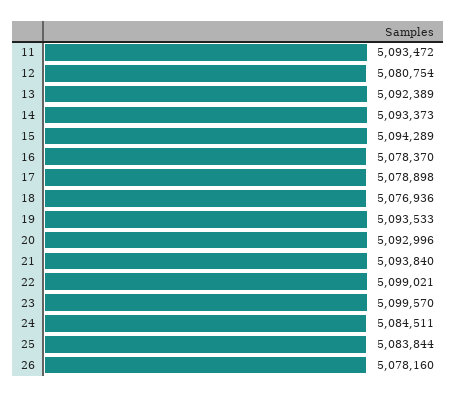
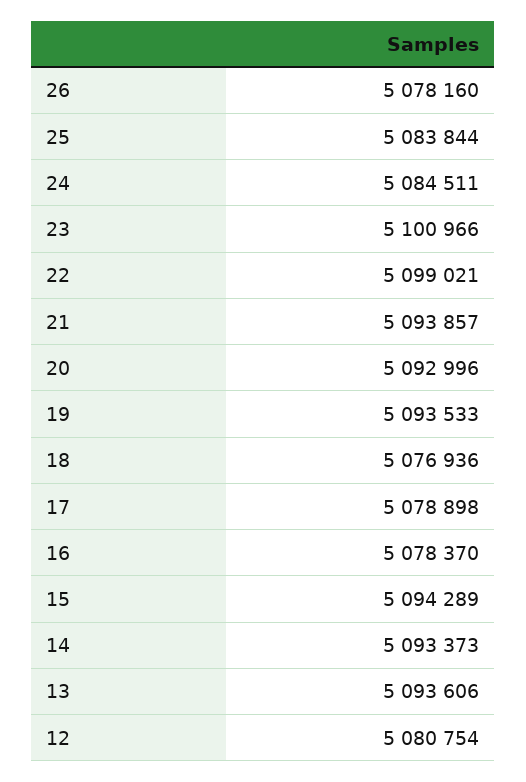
11: 5093472 -> none
13: 5092389 -> 5093606
21: 5093840 -> 5093857
23: 5099570 -> 5100966

